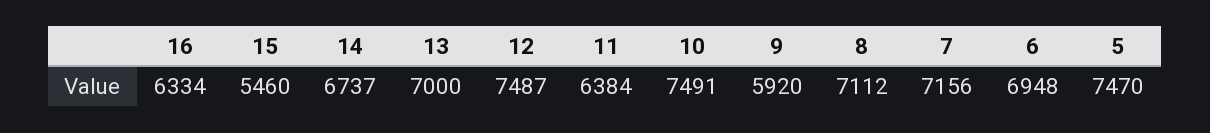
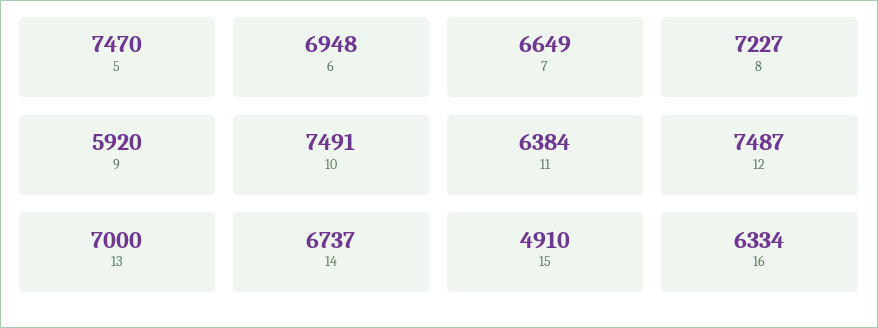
15: 5460 -> 4910
8: 7112 -> 7227
7: 7156 -> 6649

